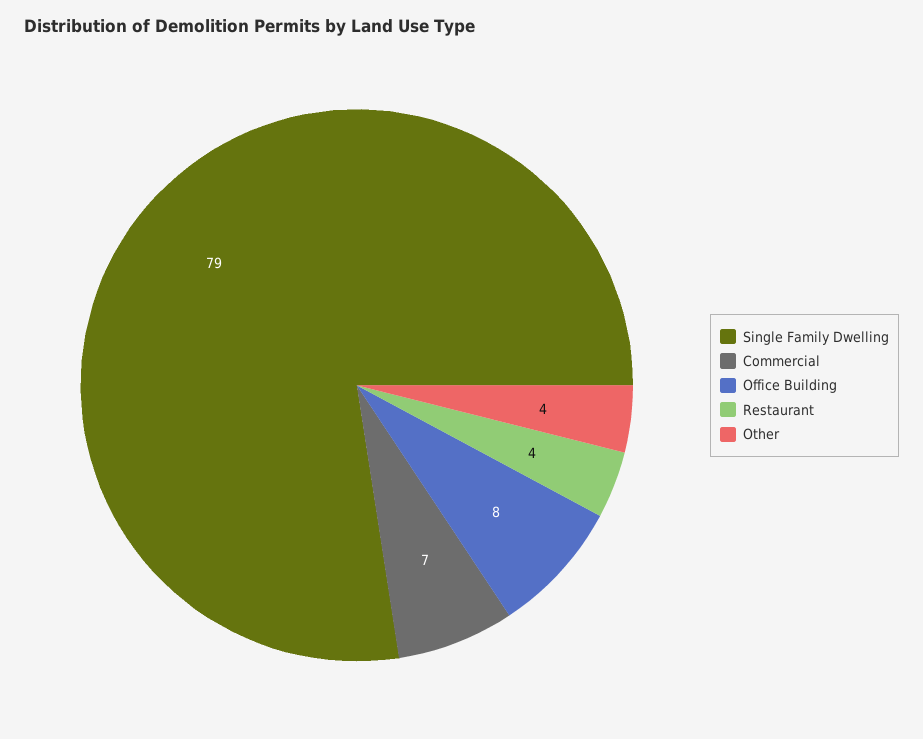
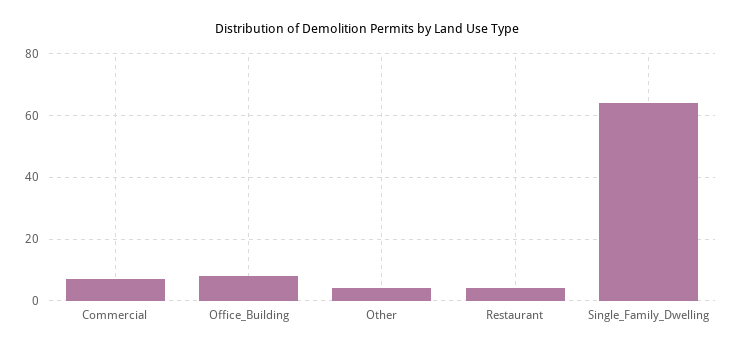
Single Family Dwelling: 79 -> 65

